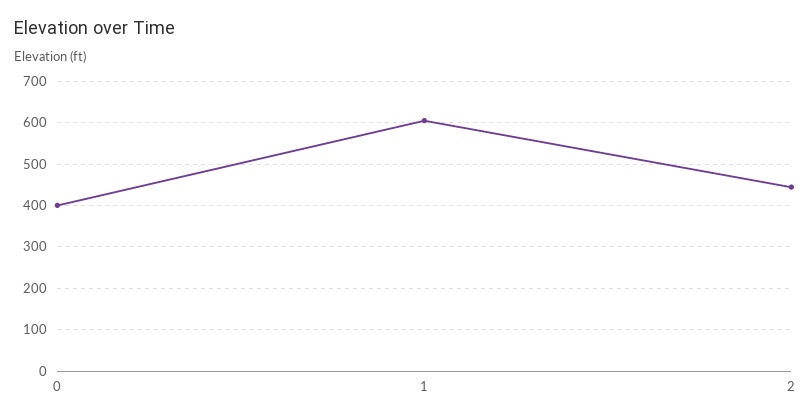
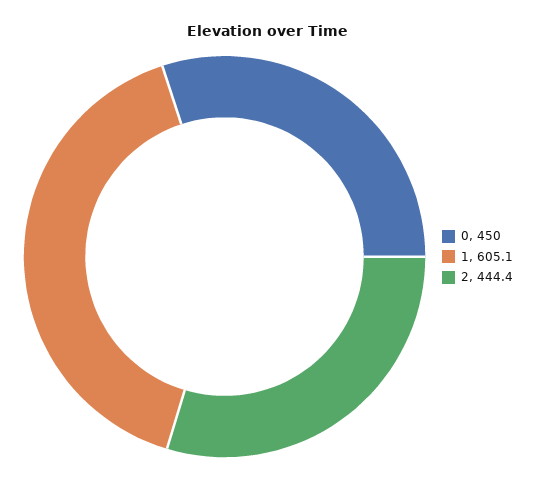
0: 400 -> 450

